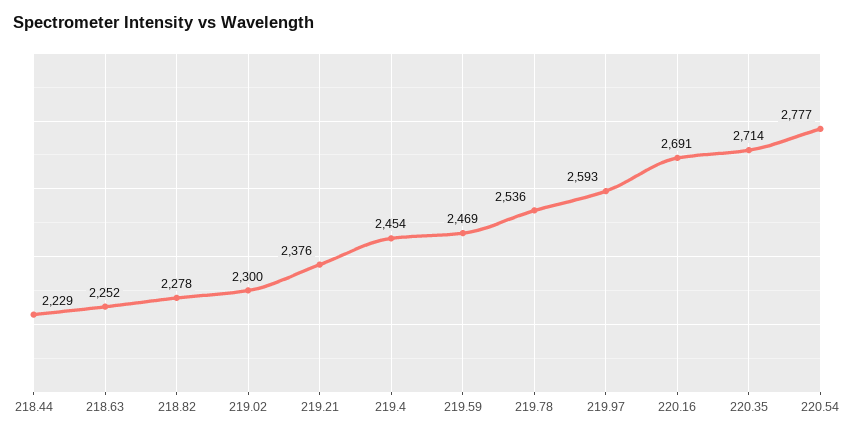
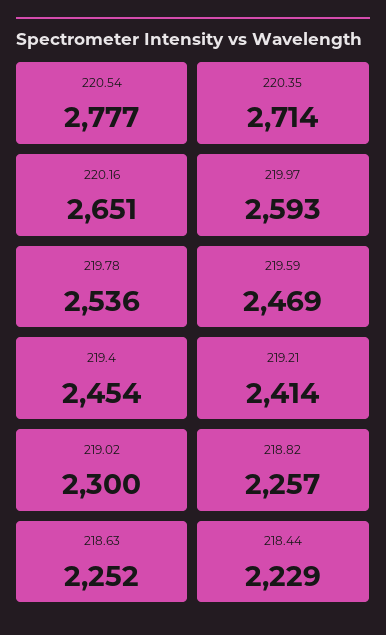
218.82: 2278 -> 2257
219.21: 2376 -> 2414
220.16: 2691 -> 2651

